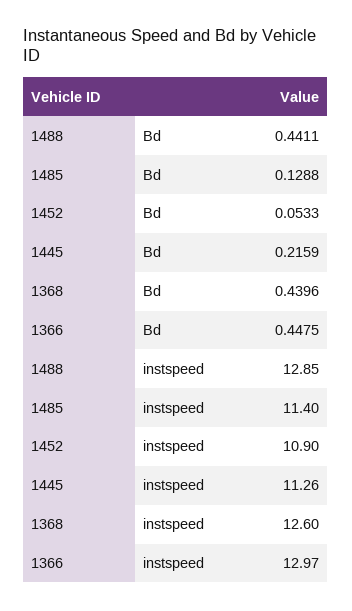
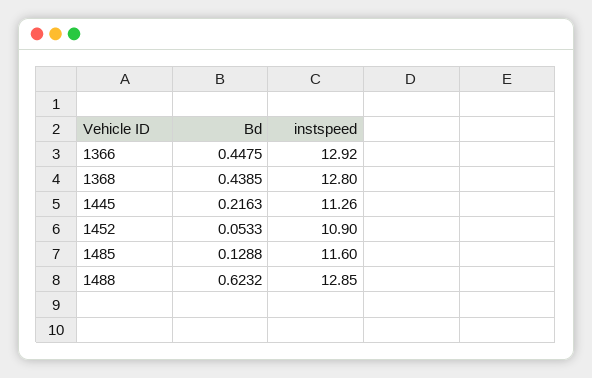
1488, Bd: 0.4411 -> 0.6232
1445, Bd: 0.2159 -> 0.2163
1368, Bd: 0.4396 -> 0.4385
1485, instspeed: 11.4 -> 11.6
1368, instspeed: 12.6 -> 12.8
1366, instspeed: 12.97 -> 12.92

